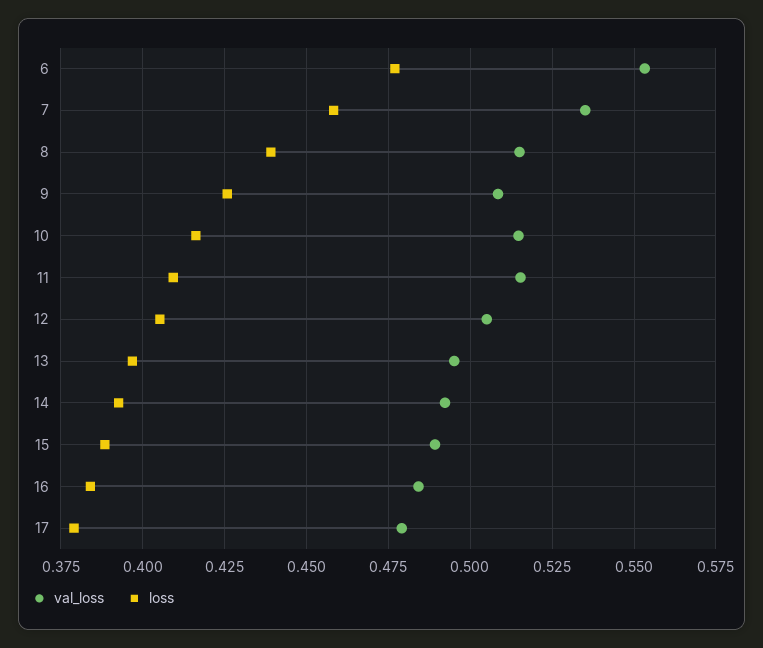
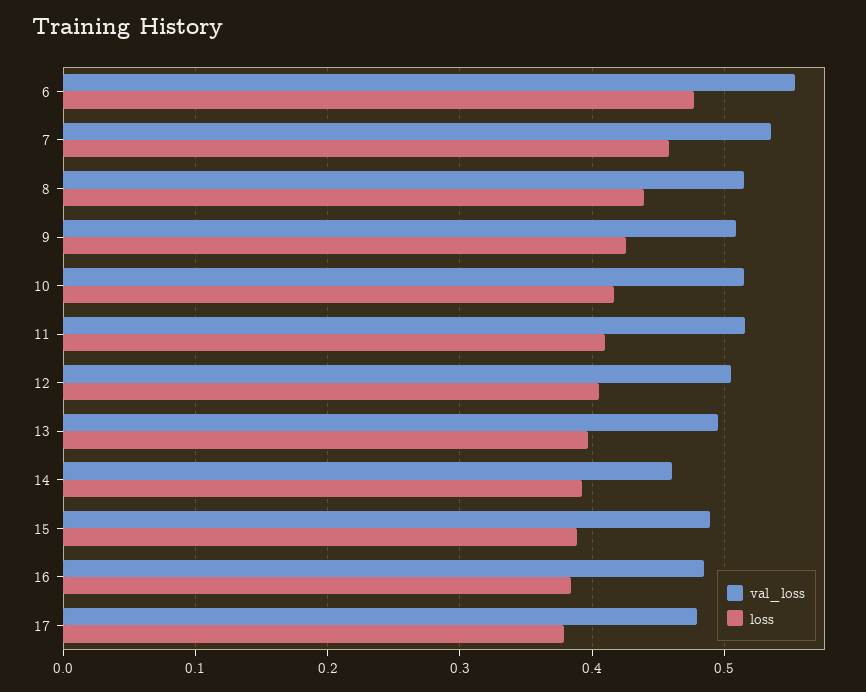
val_loss, 14: 0.4925 -> 0.46

